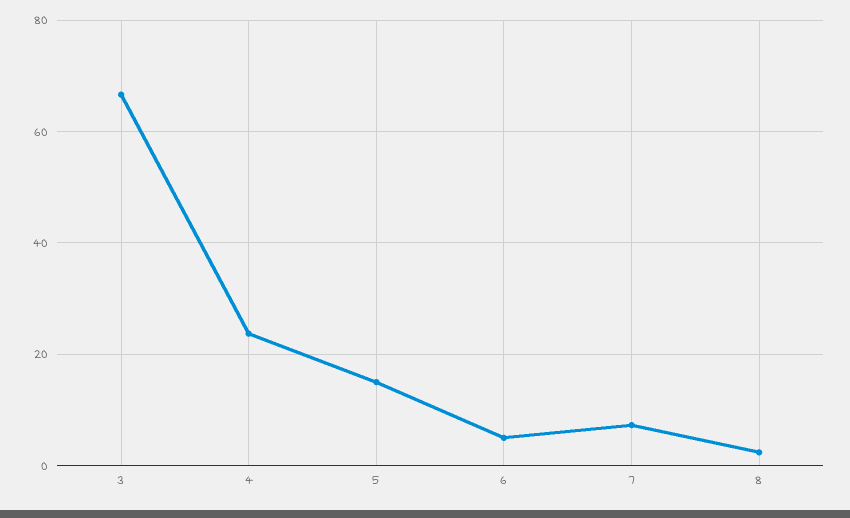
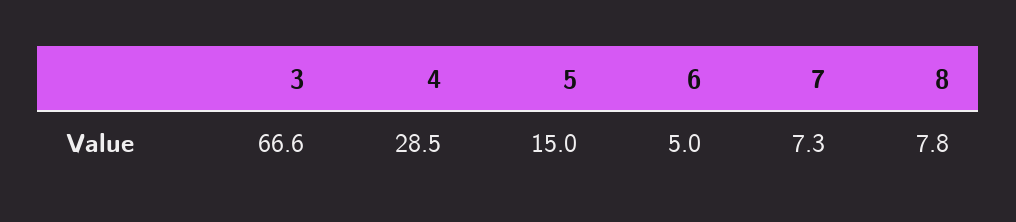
4: 24 -> 28.5
8: 2 -> 7.8

